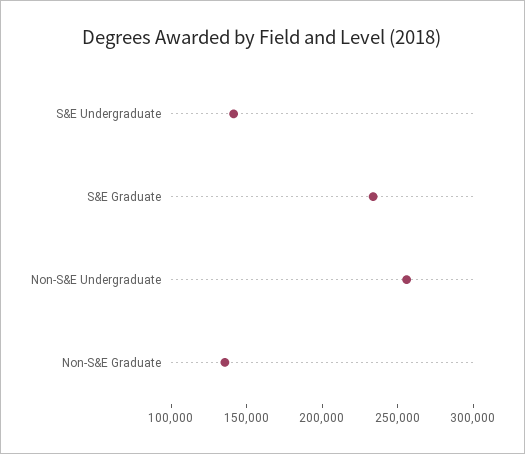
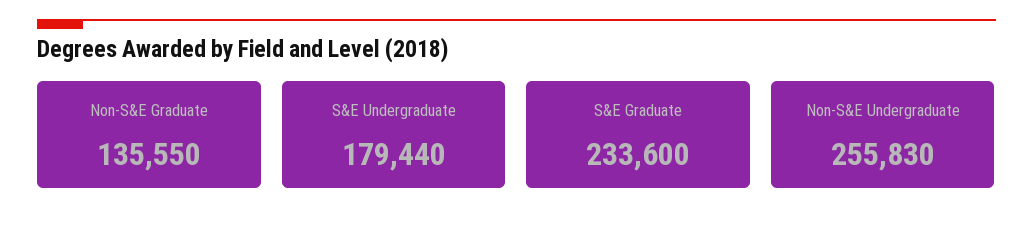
S&E Undergraduate: 140000 -> 179440

